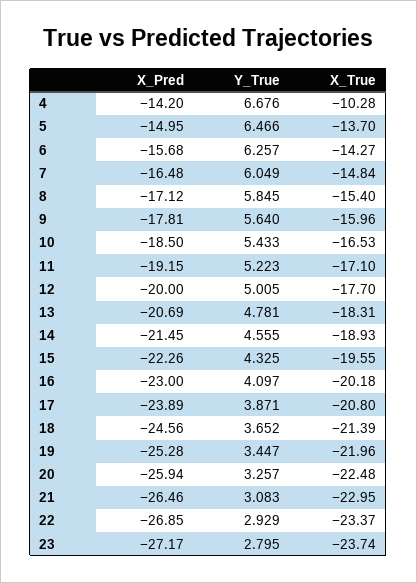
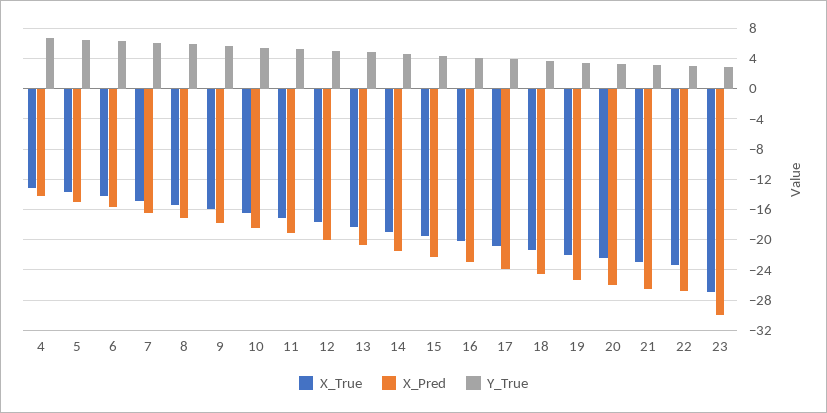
X_True, 4: -10.28 -> -13
X_Pred, 23: -27.17 -> -30
X_True, 23: -23.74 -> -27

